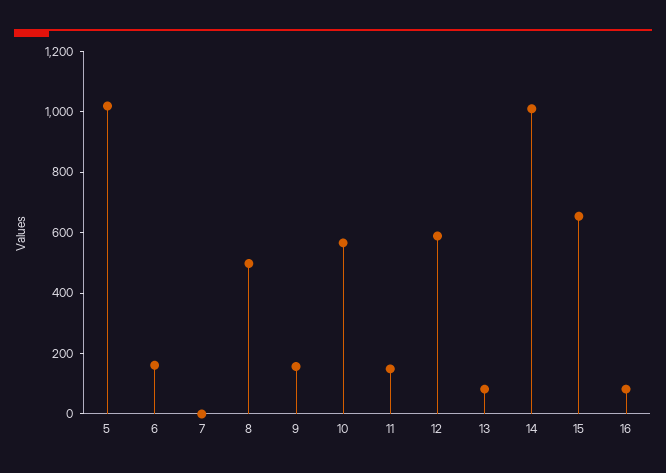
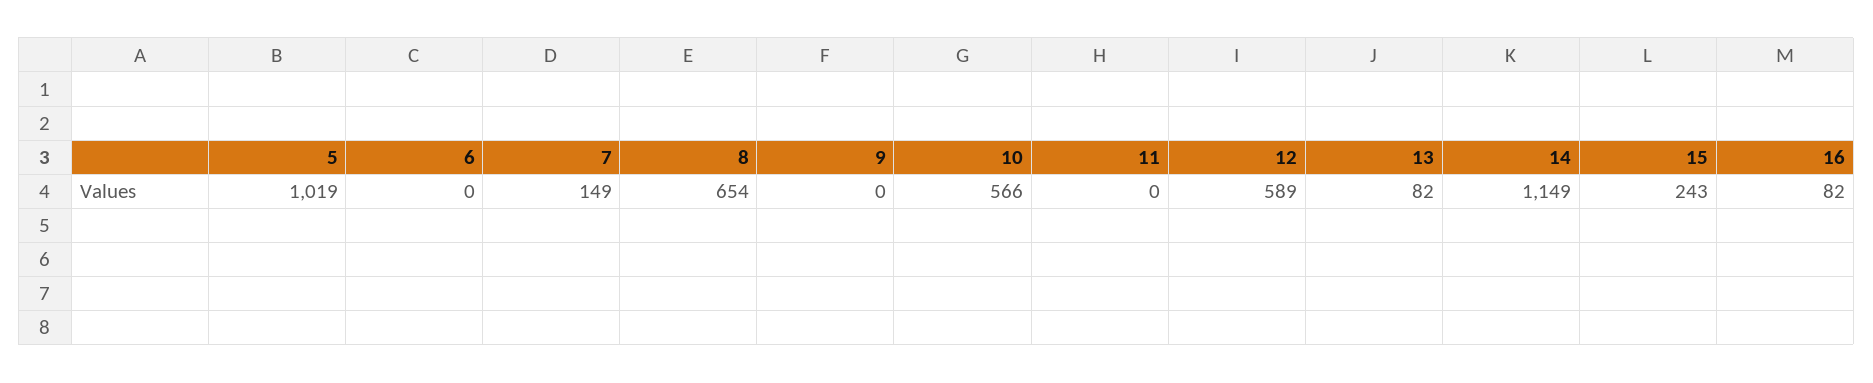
6: 150 -> 0
7: 0 -> 149
8: 500 -> 654
9: 150 -> 0
11: 150 -> 0
14: 1000 -> 1149
15: 650 -> 243

